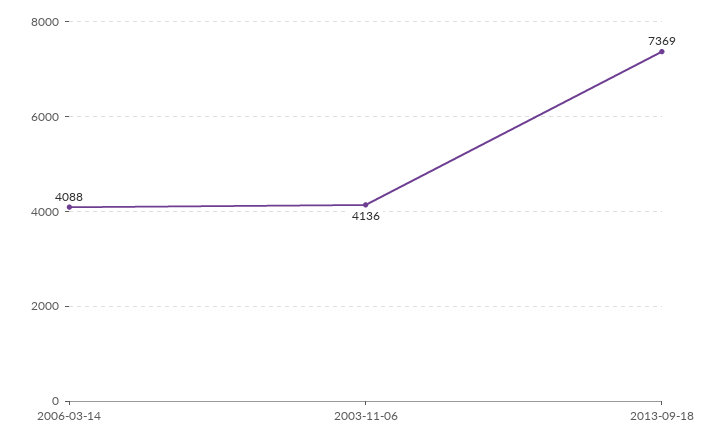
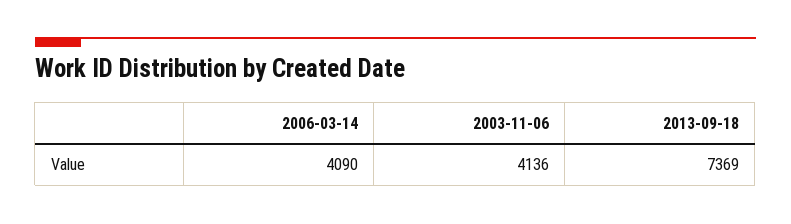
2006-03-14: 4088 -> 4090

